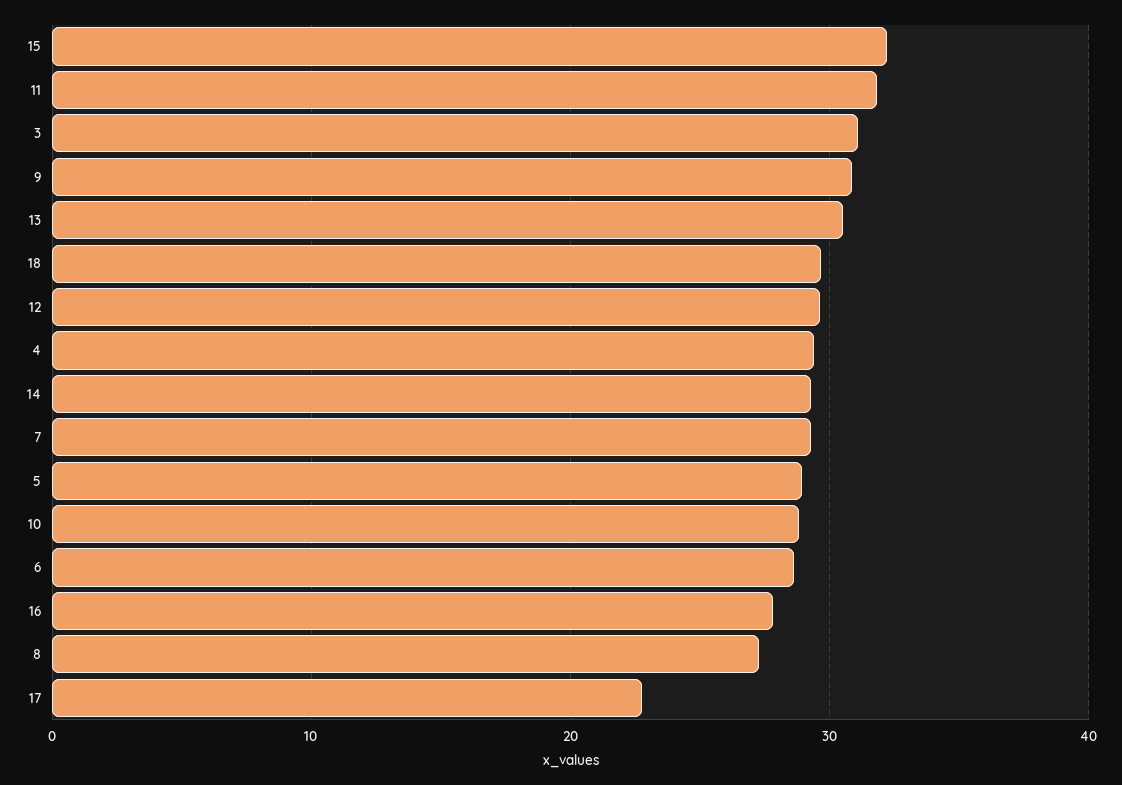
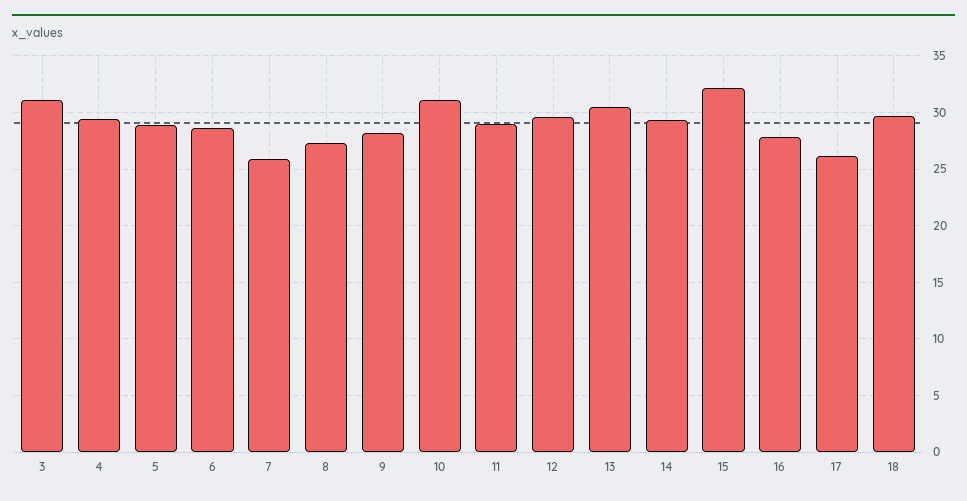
11: 32 -> 29
9: 31 -> 28
7: 29 -> 26
10: 29 -> 31
17: 23 -> 26

